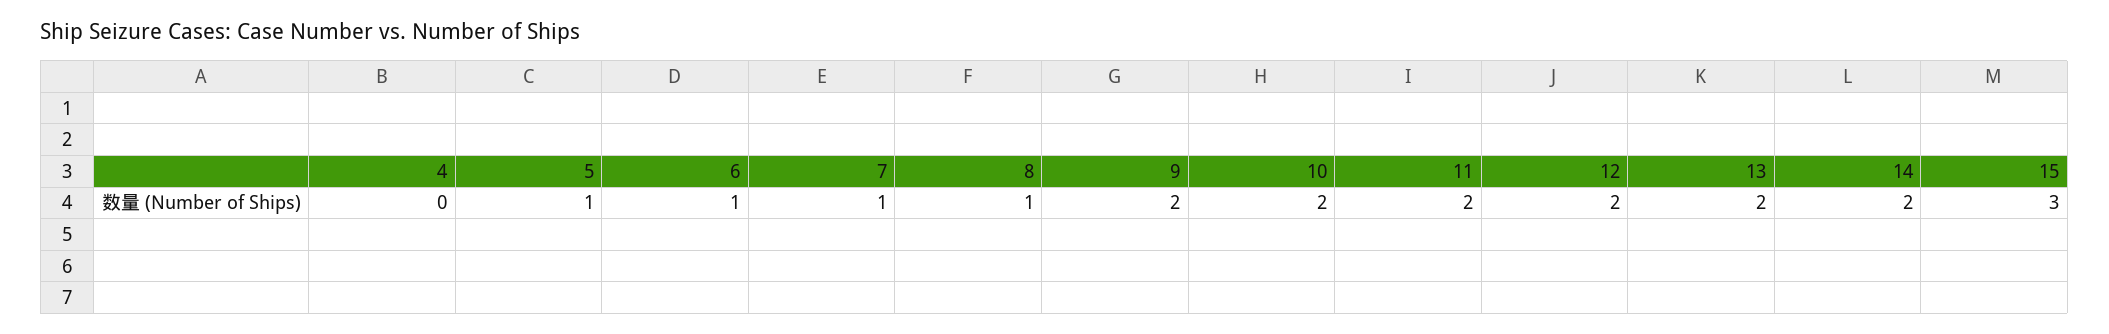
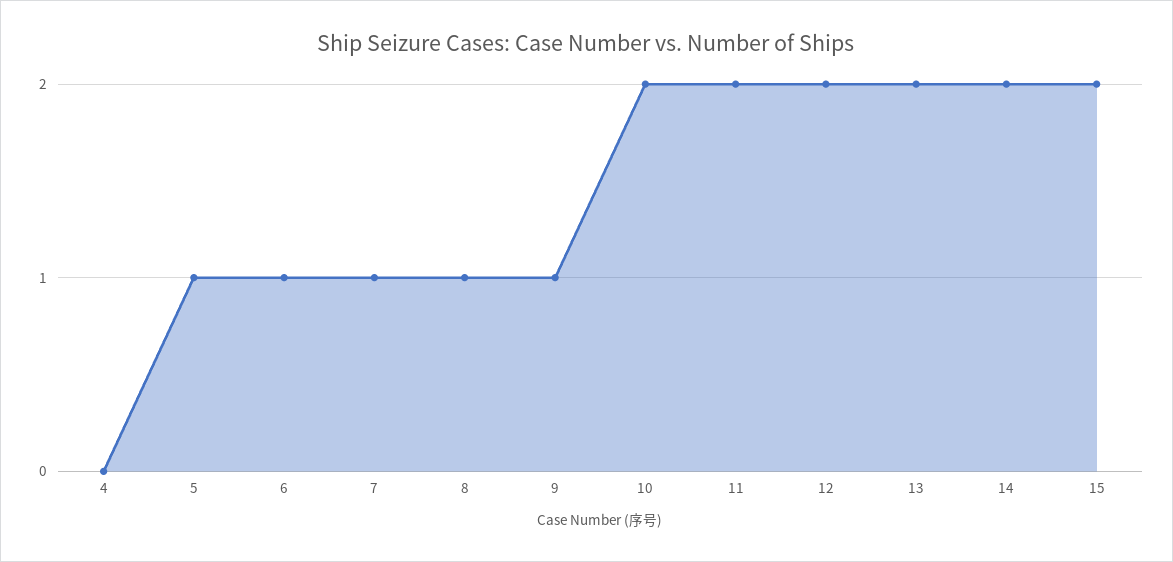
9: 2 -> 1
15: 3 -> 2

